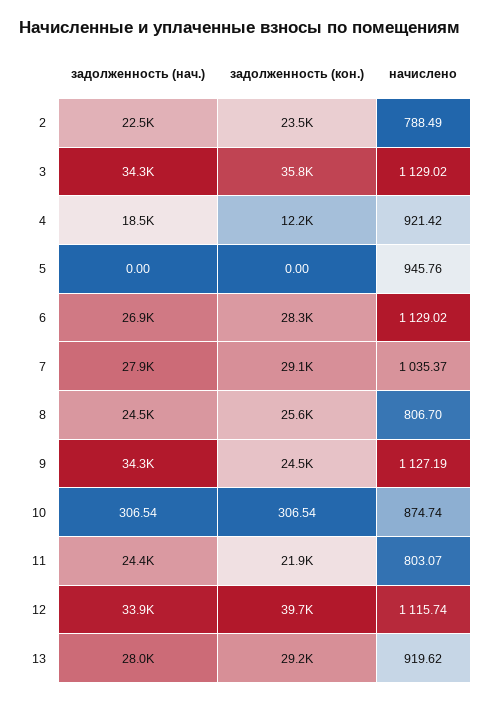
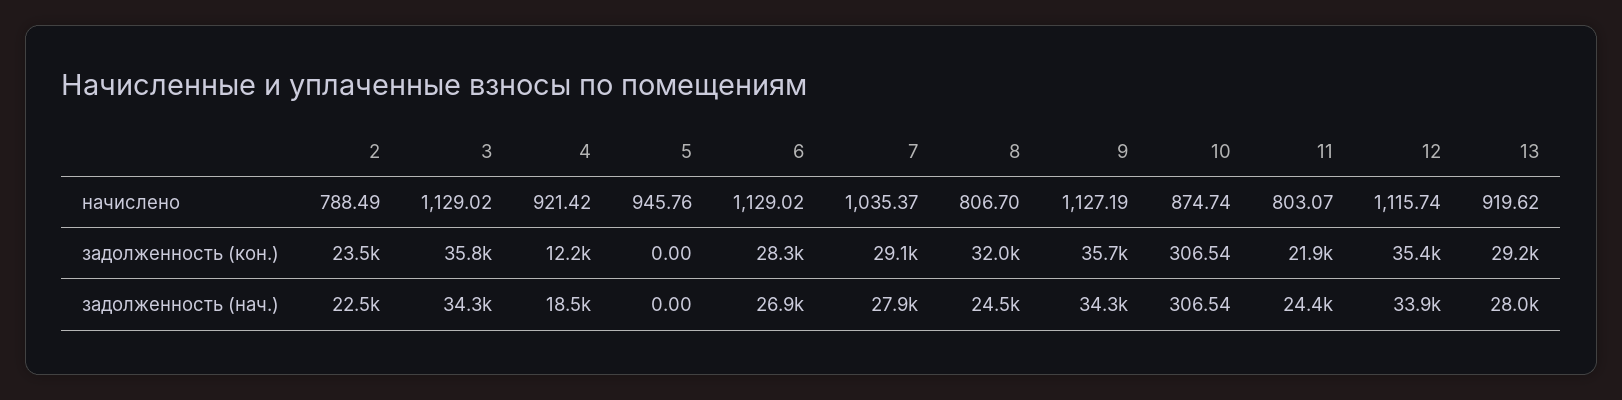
задолженность (кон.), 8: 25600 -> 32000
задолженность (кон.), 9: 24500 -> 35700
задолженность (кон.), 12: 39700 -> 35400

